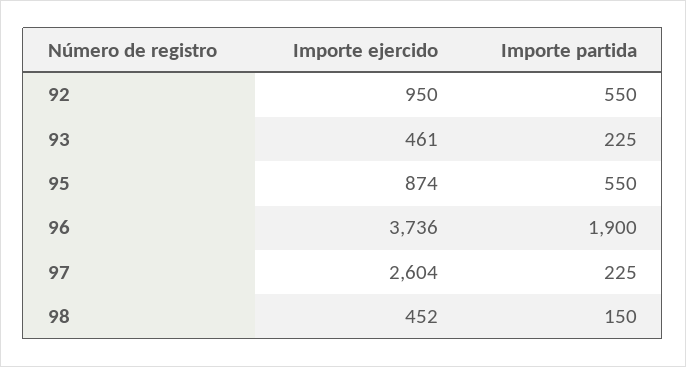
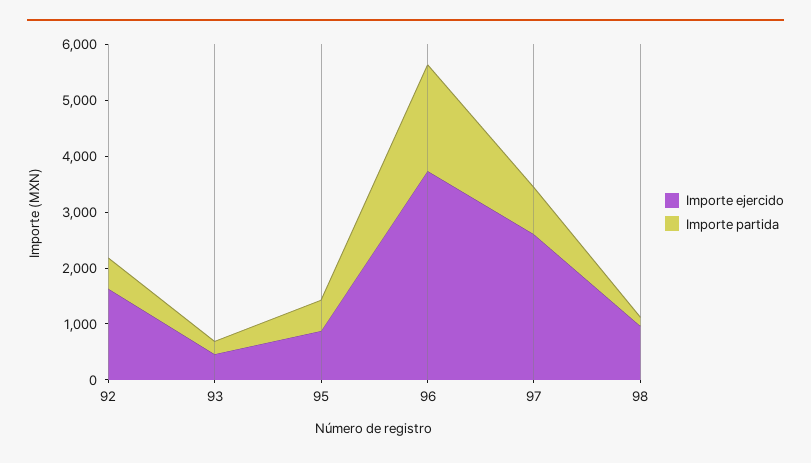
Importe ejercido, 92: 950 -> 1600
Importe partida, 97: 225 -> 800
Importe ejercido, 98: 452 -> 1000

